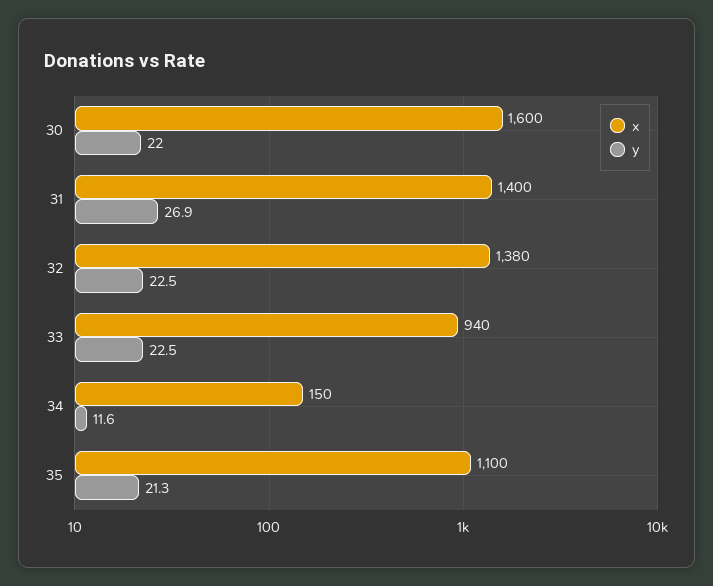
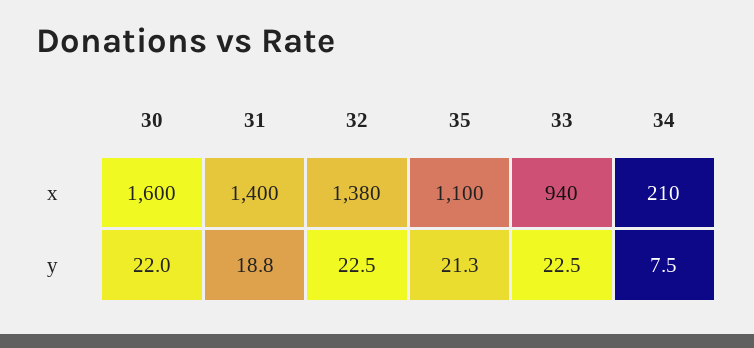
y, 31: 26.9 -> 18.8
x, 34: 150 -> 210
y, 34: 11.6 -> 7.5

